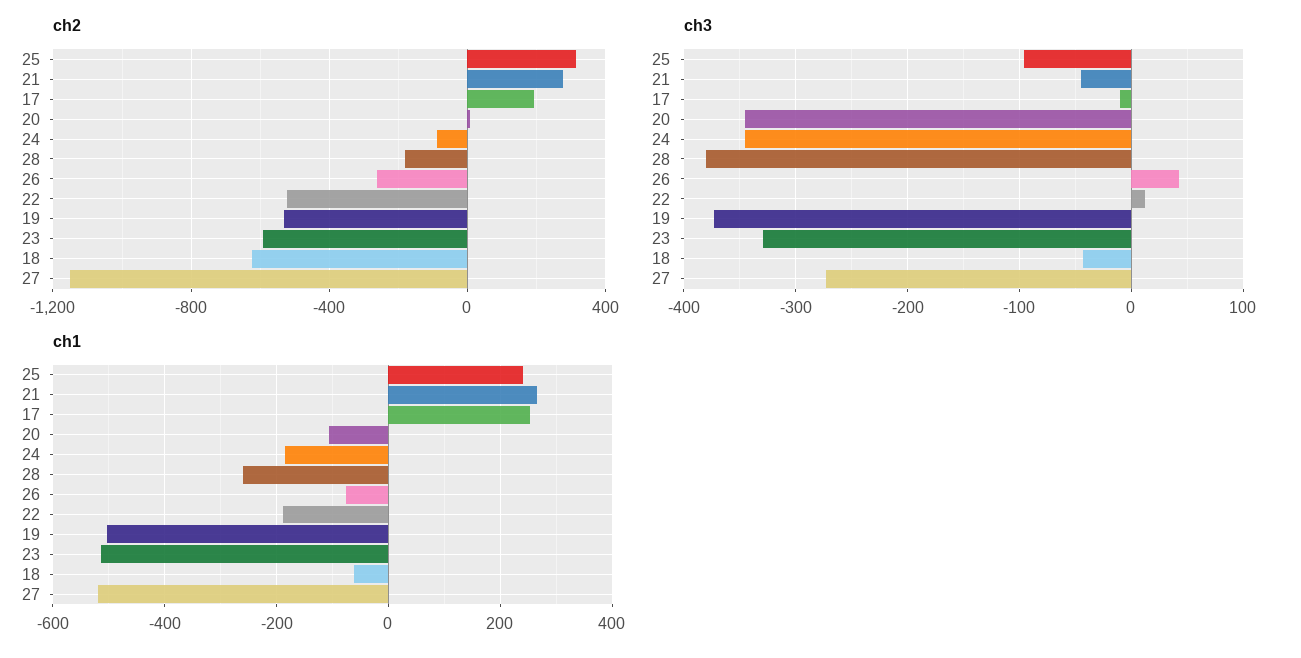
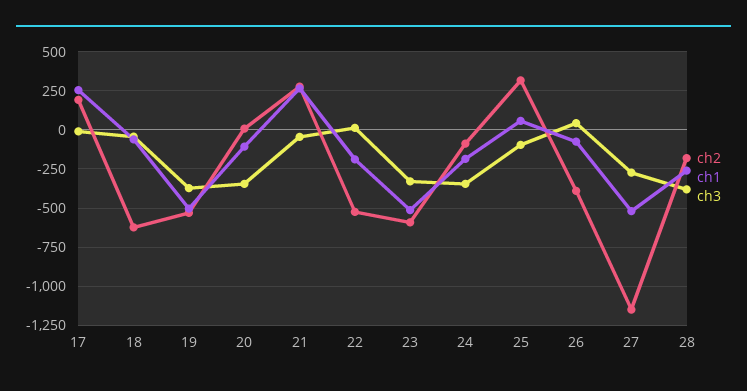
ch2, 26: -250 -> -400
ch1, 25: 240 -> 50

